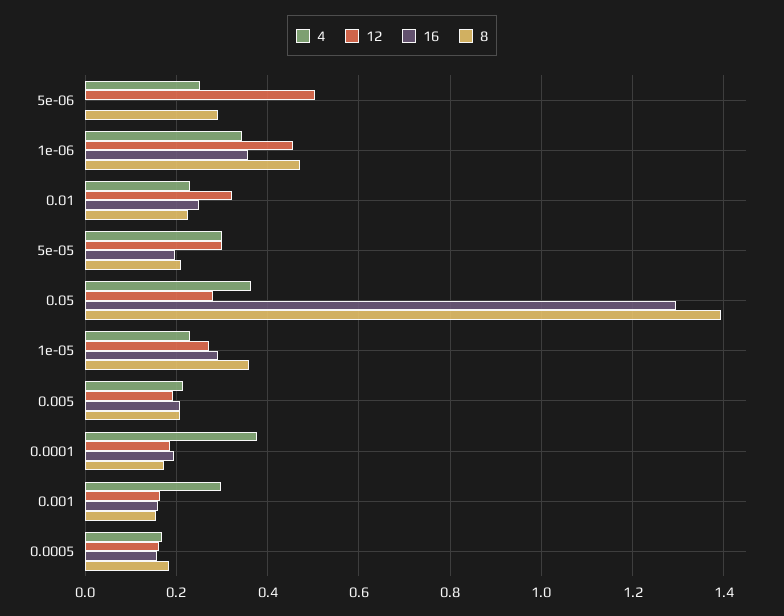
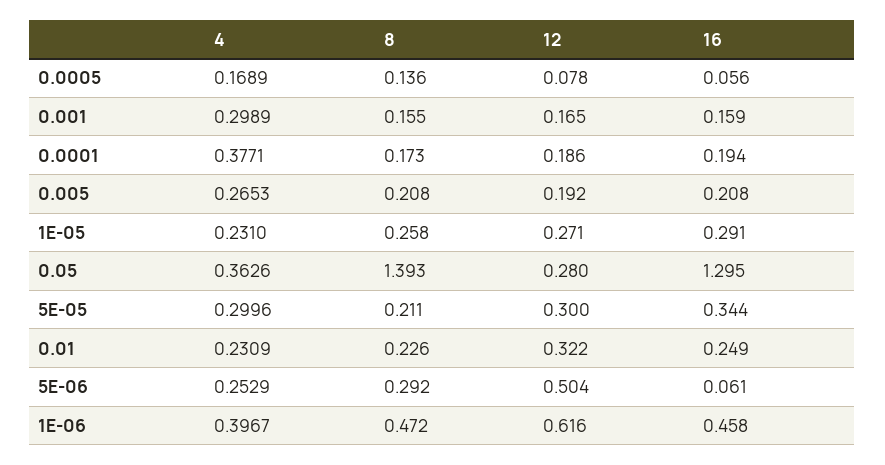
16, 5e-06: 0 -> 0.061
4, 1e-06: 0.34 -> 0.3967
12, 1e-06: 0.46 -> 0.616
16, 1e-06: 0.36 -> 0.458
16, 5e-05: 0.2 -> 0.344
8, 1e-05: 0.36 -> 0.258
4, 0.005: 0.22 -> 0.2653
12, 0.0005: 0.16 -> 0.078
16, 0.0005: 0.16 -> 0.056
8, 0.0005: 0.18 -> 0.136

